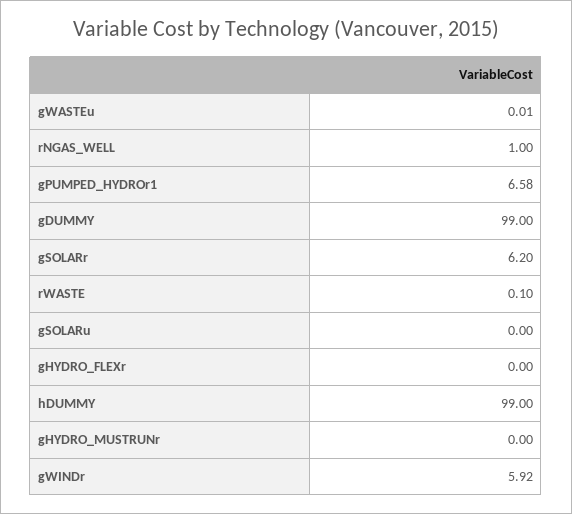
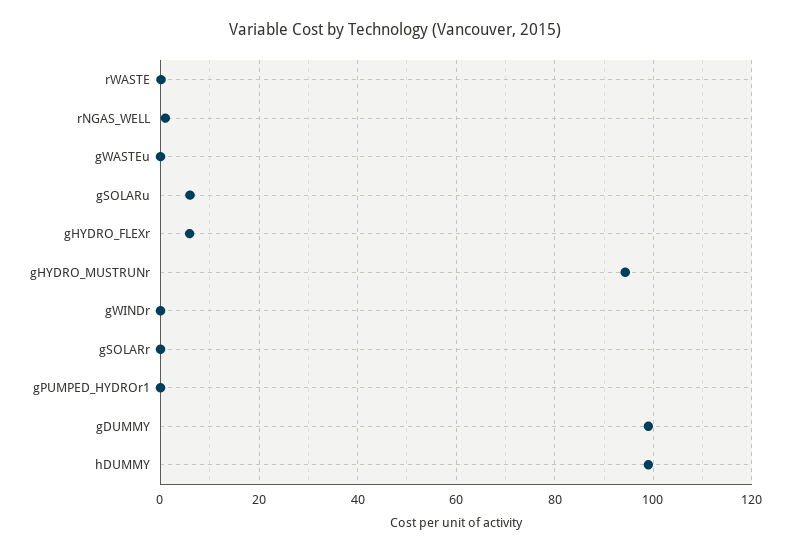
gPUMPED_HYDROr1: 6.58 -> 0
gSOLARr: 6.2 -> 0
gSOLARu: 0 -> 6
gHYDRO_FLEXr: 0 -> 6
gHYDRO_MUSTRUNr: 0 -> 94
gWINDr: 5.92 -> 0

